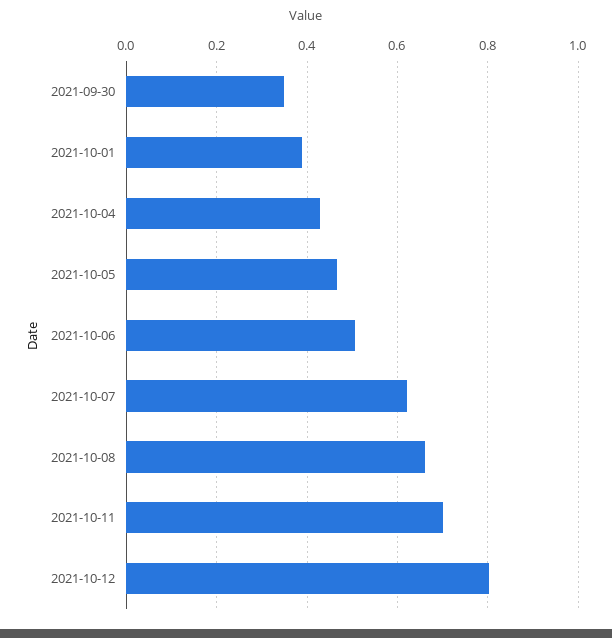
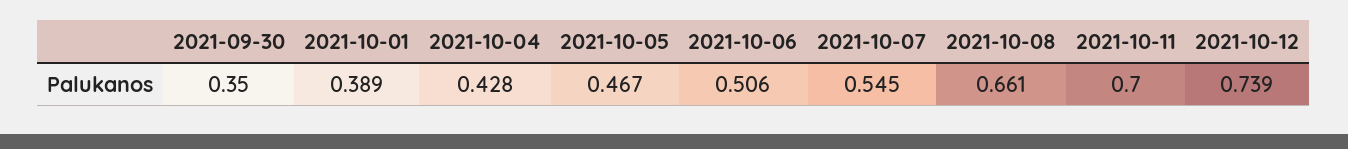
2021-10-07: 0.62 -> 0.545
2021-10-12: 0.8 -> 0.739

